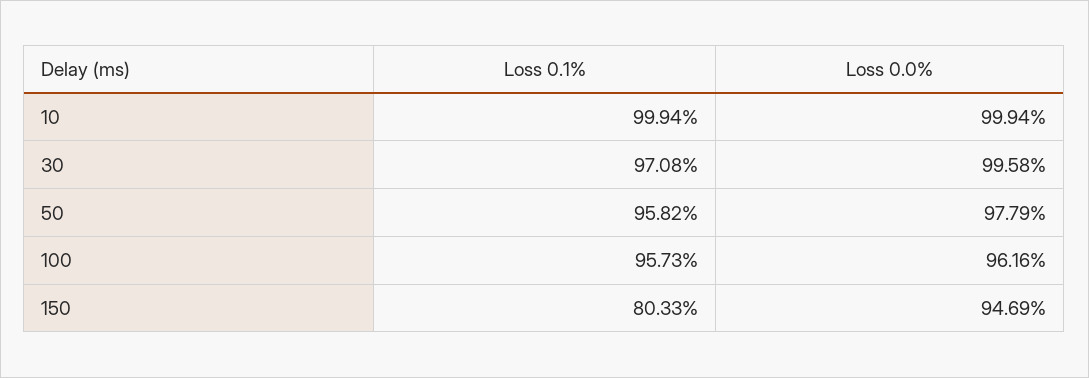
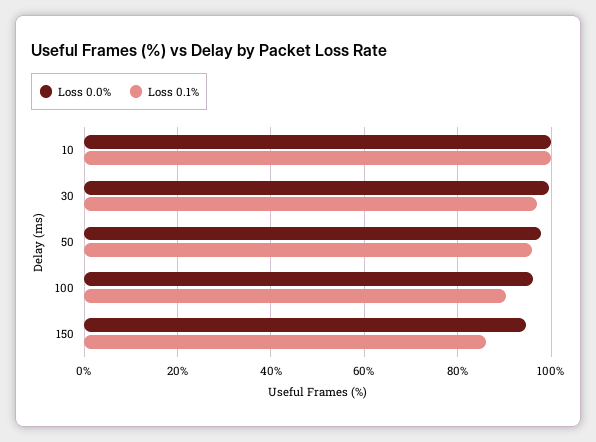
Loss 0.1%, 100: 95.73 -> 90
Loss 0.1%, 150: 80.33 -> 86

